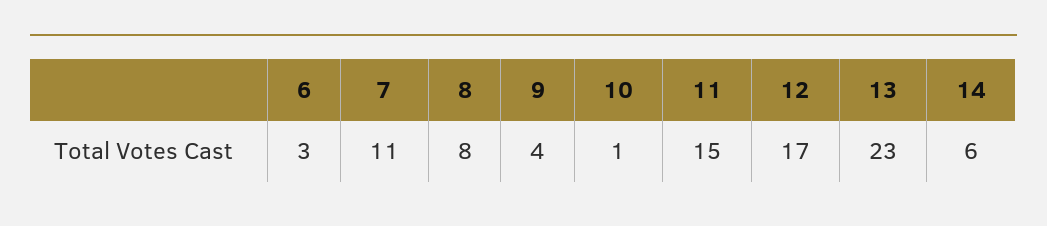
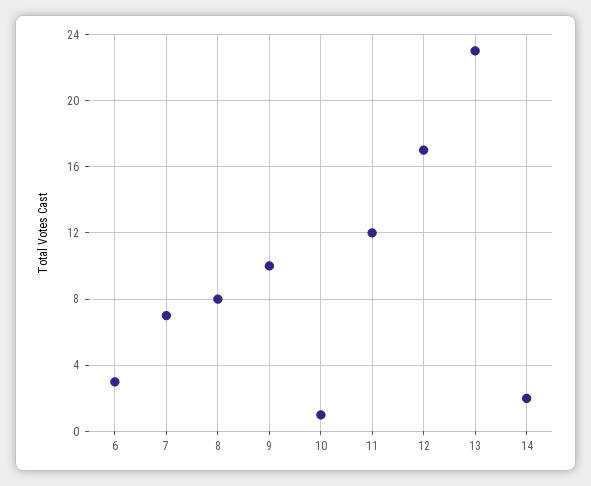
7: 11 -> 7
9: 4 -> 10
11: 15 -> 12
14: 6 -> 2

